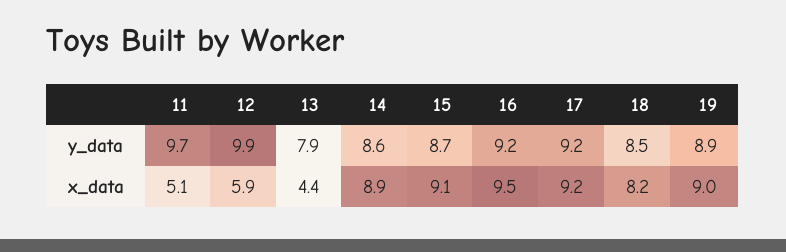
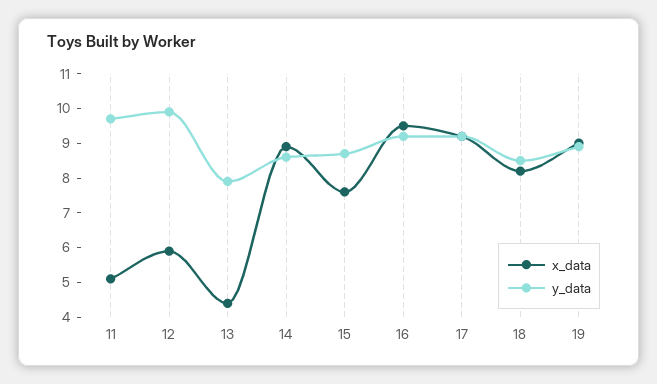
x_data, 15: 9.1 -> 7.5

